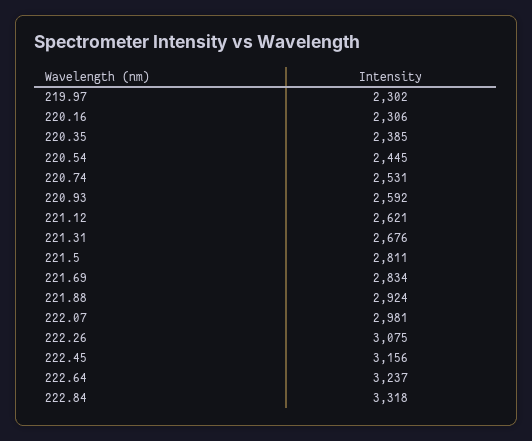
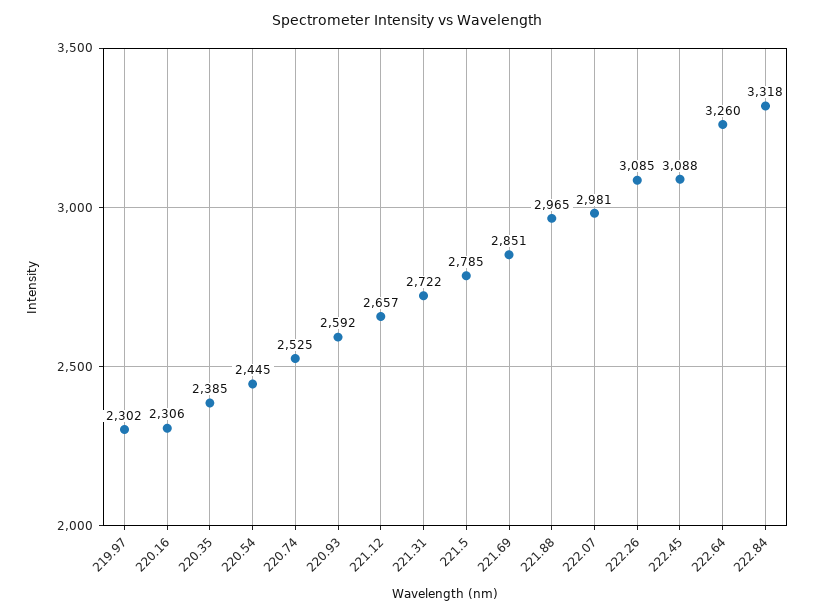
220.74: 2531 -> 2525
221.12: 2621 -> 2657
221.31: 2676 -> 2722
221.5: 2811 -> 2785
221.69: 2834 -> 2851
221.88: 2924 -> 2965
222.26: 3075 -> 3085
222.45: 3156 -> 3088
222.64: 3237 -> 3260

